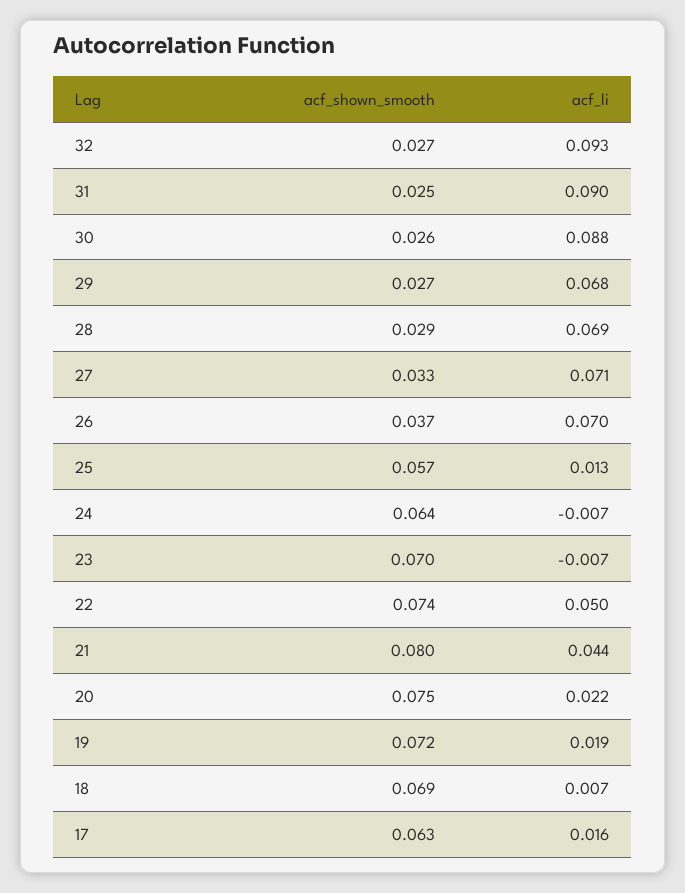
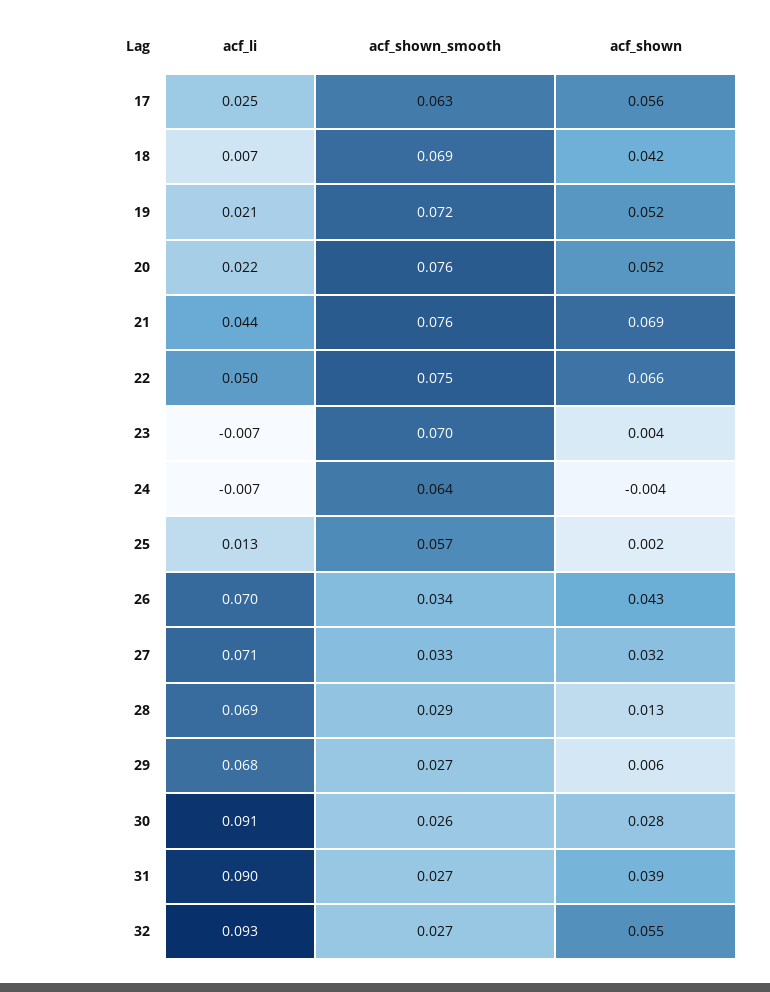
acf_shown_smooth, 31: 0.025 -> 0.027
acf_li, 30: 0.088 -> 0.091
acf_shown_smooth, 26: 0.037 -> 0.034
acf_shown_smooth, 22: 0.074 -> 0.075
acf_shown_smooth, 21: 0.08 -> 0.076
acf_shown_smooth, 20: 0.075 -> 0.076
acf_li, 19: 0.019 -> 0.021
acf_li, 17: 0.016 -> 0.025
acf_shown, 17: none -> 0.056
acf_shown, 18: none -> 0.042
acf_shown, 19: none -> 0.052
acf_shown, 20: none -> 0.052
acf_shown, 21: none -> 0.069
acf_shown, 22: none -> 0.066
acf_shown, 23: none -> 0.004
acf_shown, 24: none -> -0.004
acf_shown, 25: none -> 0.002
acf_shown, 26: none -> 0.043
acf_shown, 27: none -> 0.032
acf_shown, 28: none -> 0.013
acf_shown, 29: none -> 0.006
acf_shown, 30: none -> 0.028
acf_shown, 31: none -> 0.039
acf_shown, 32: none -> 0.055

